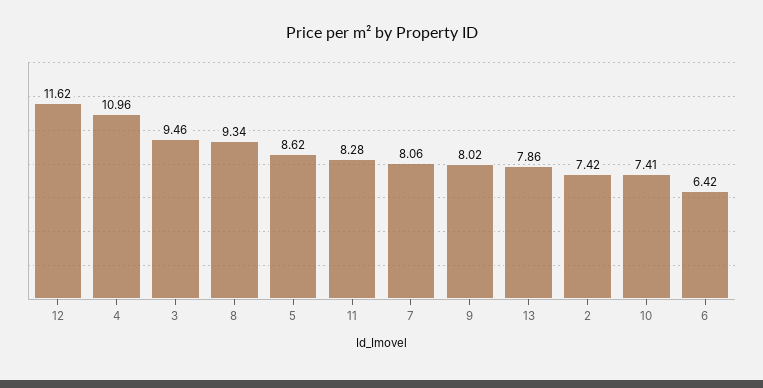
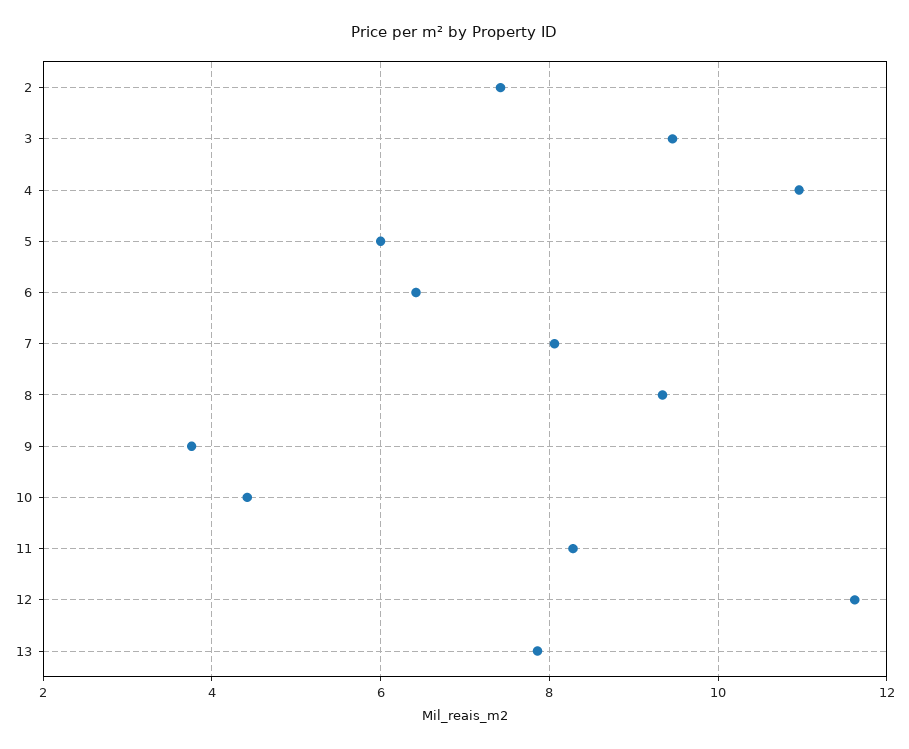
5: 8.62 -> 6
9: 8.02 -> 3.8
10: 7.41 -> 4.4

